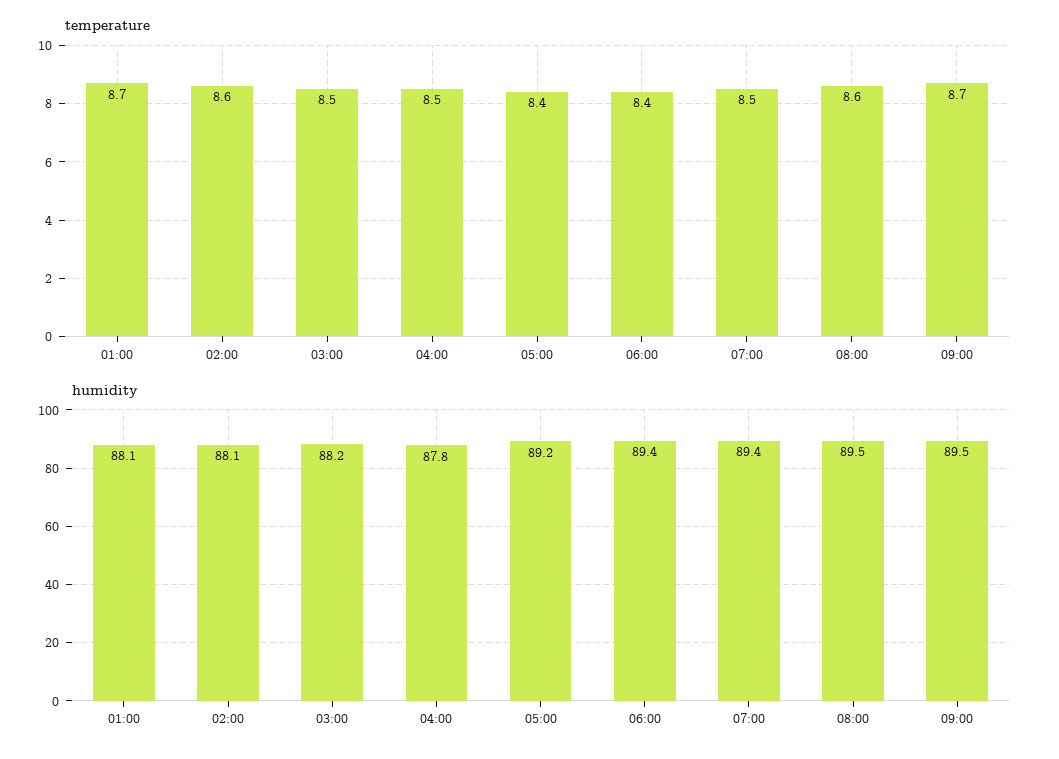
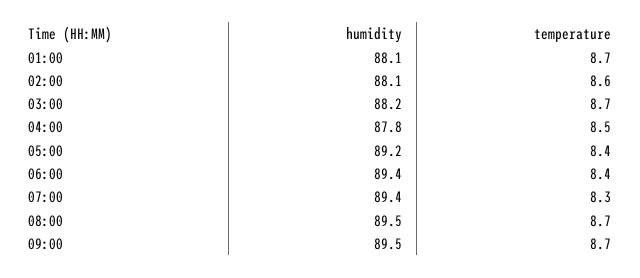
temperature, 03:00: 8.5 -> 8.7
temperature, 07:00: 8.5 -> 8.3
temperature, 08:00: 8.6 -> 8.7

